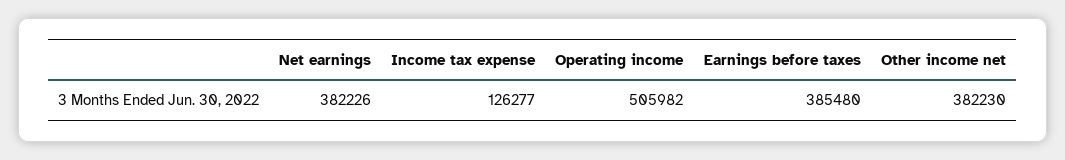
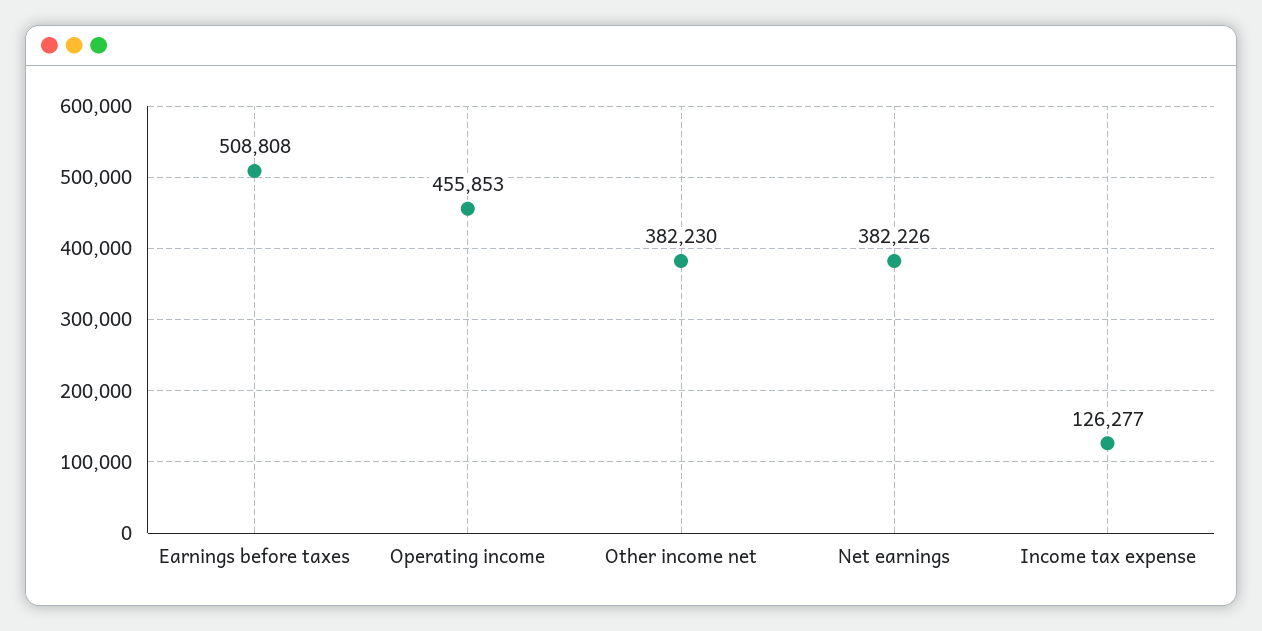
Operating income: 505982 -> 455853
Earnings before taxes: 385480 -> 508808

